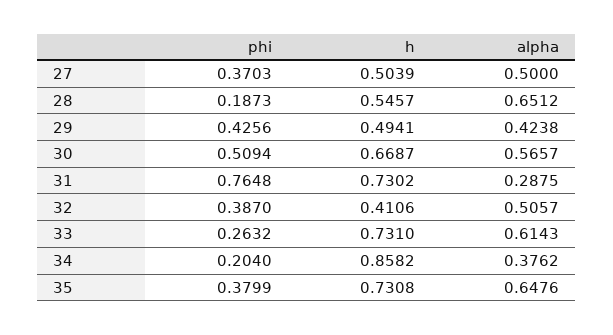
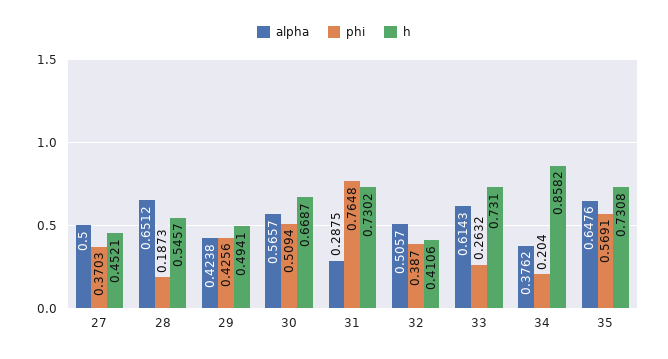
h, 27: 0.5039 -> 0.4521
phi, 35: 0.3799 -> 0.5691

